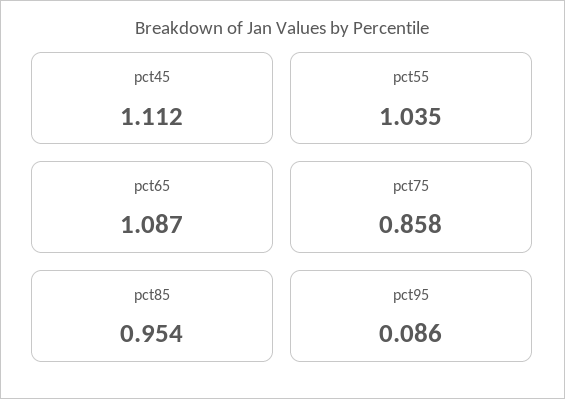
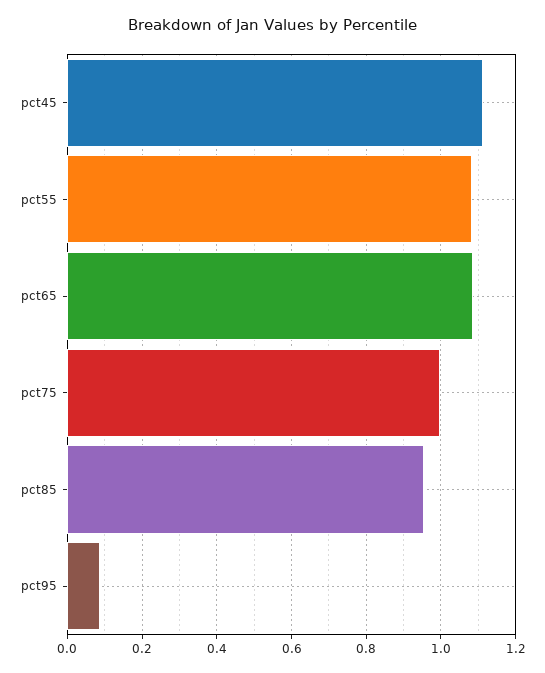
pct55: 1.035 -> 1.08
pct75: 0.858 -> 1

